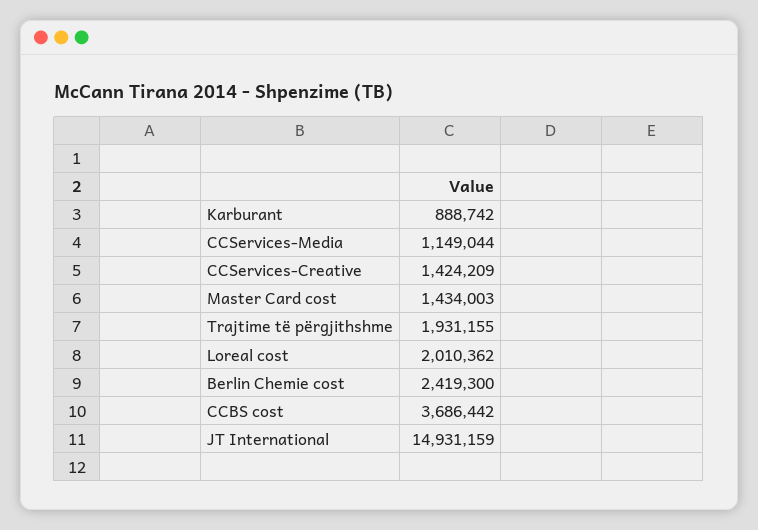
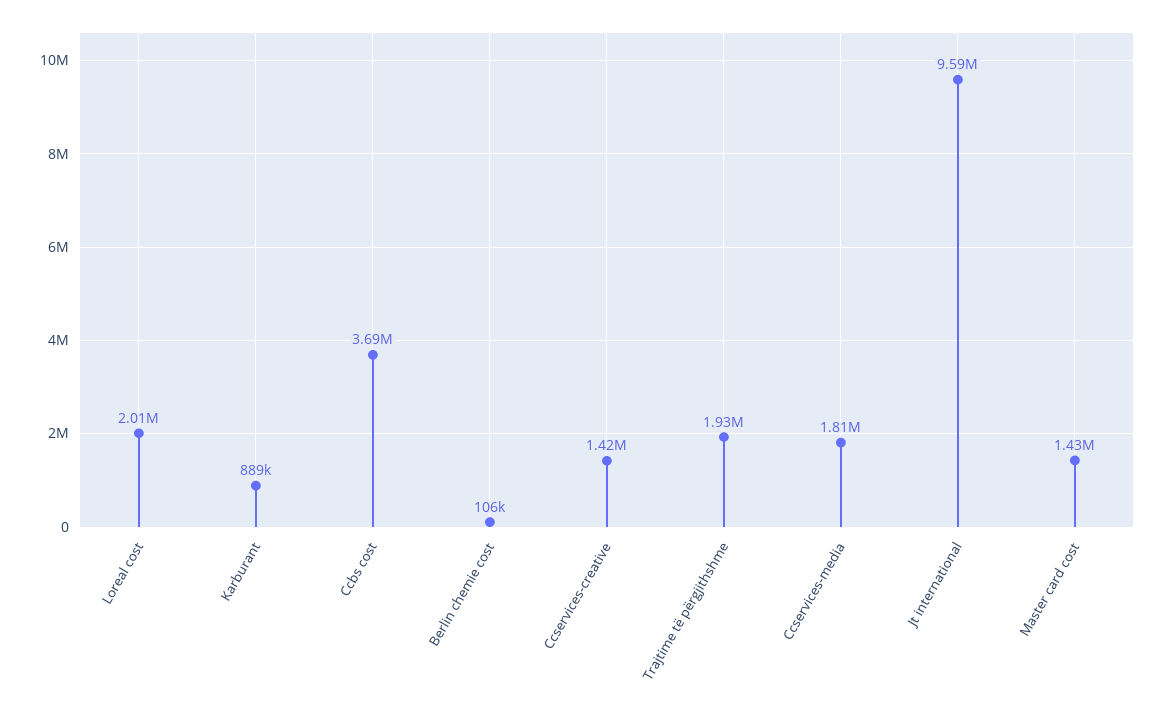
CCServices-Media: 1149044 -> 1810000
Berlin Chemie cost: 2419300 -> 106000
JT International: 14931159 -> 9590000

